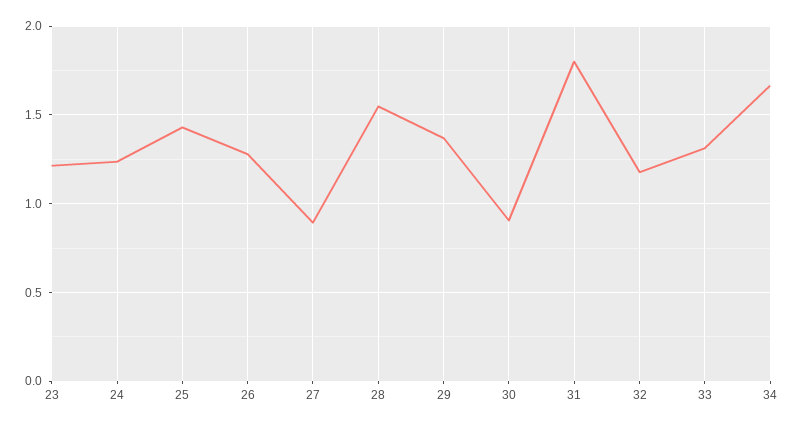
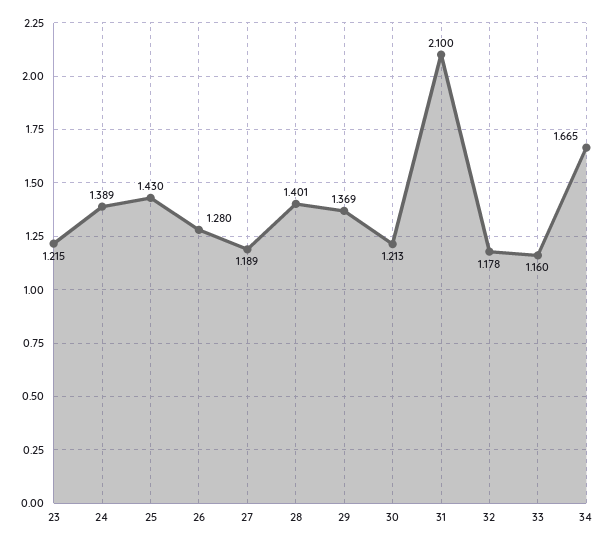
24: 1.25 -> 1.389
27: 0.9 -> 1.189
28: 1.55 -> 1.401
30: 0.9 -> 1.213
31: 1.8 -> 2.1
33: 1.3 -> 1.16

